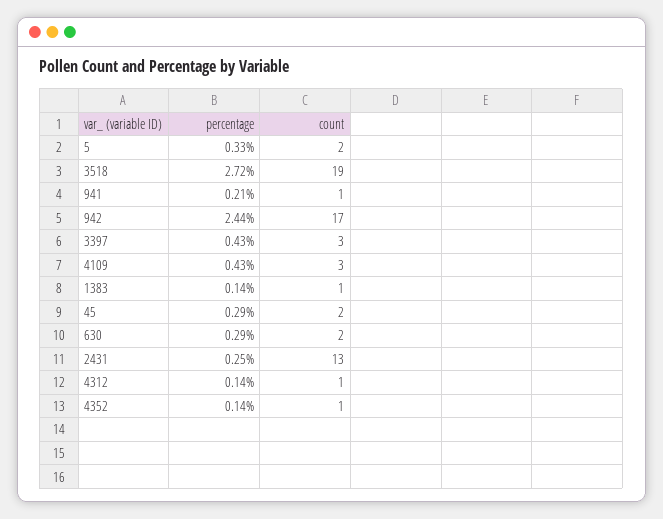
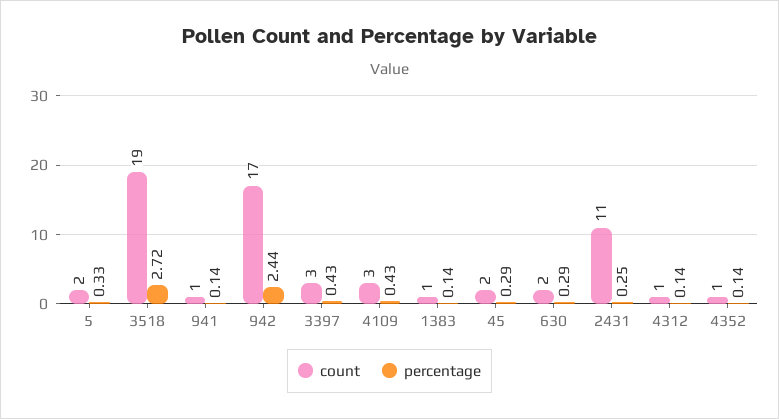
percentage, 941: 0.21 -> 0.14
count, 2431: 13 -> 11

